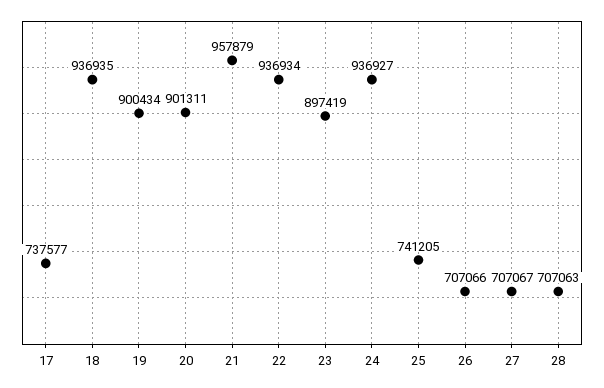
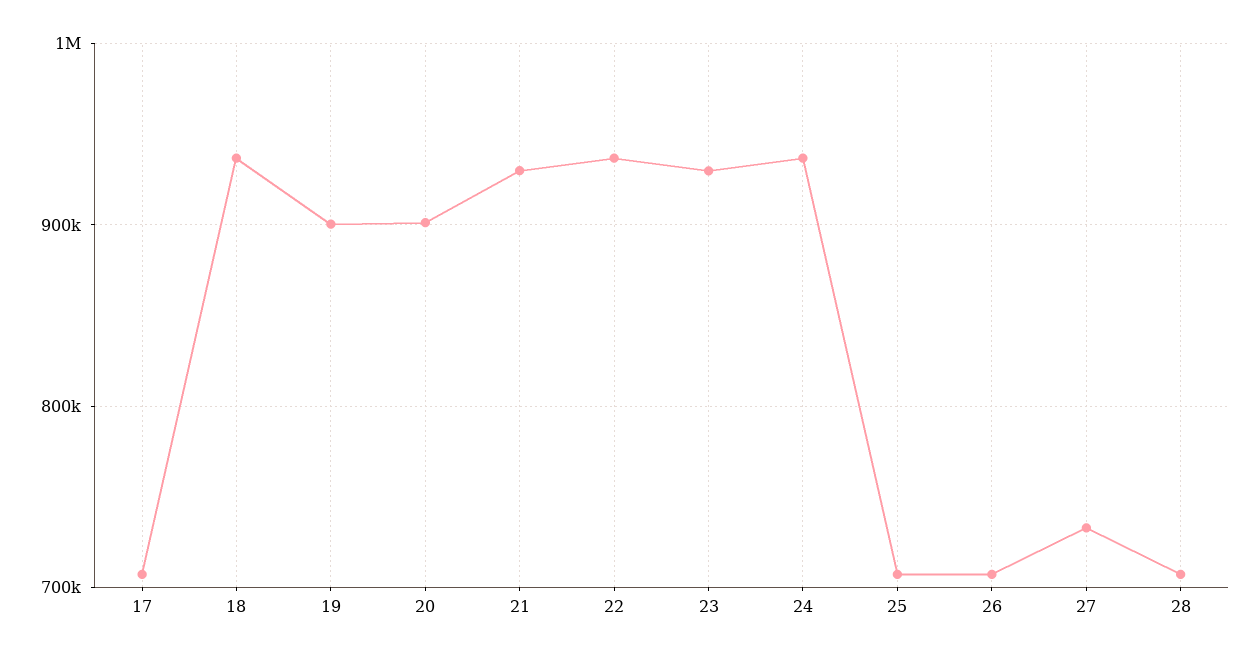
17: 737577 -> 710000
21: 957879 -> 930000
23: 897419 -> 930000
25: 741205 -> 710000
27: 707067 -> 730000

